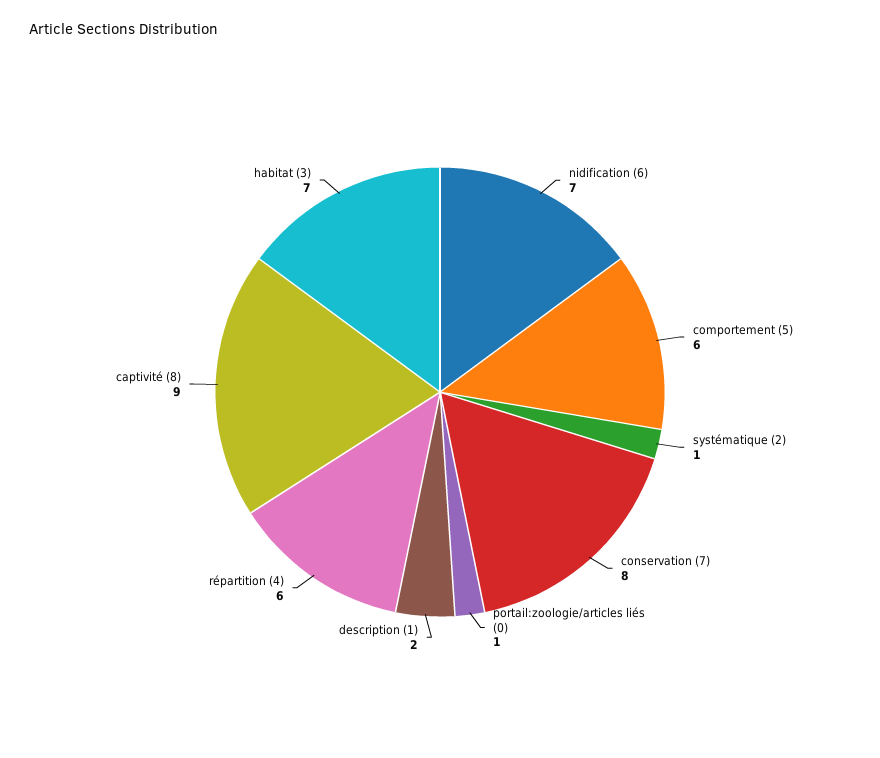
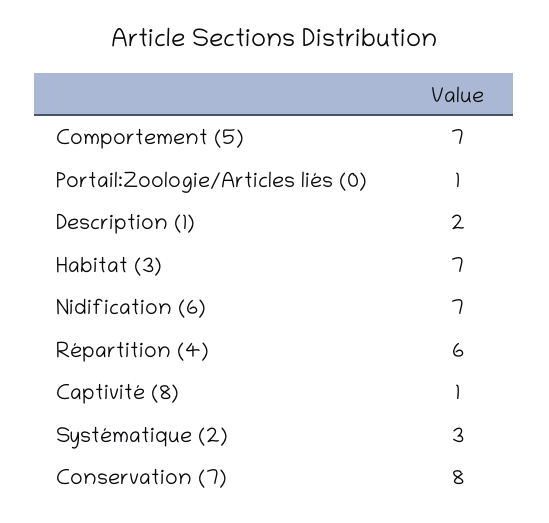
comportement (5): 6 -> 7
systématique (2): 1 -> 3
captivité (8): 9 -> 1

